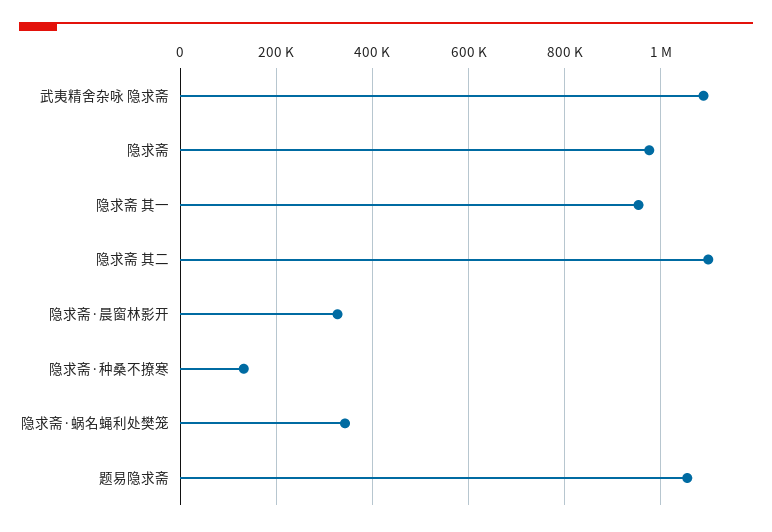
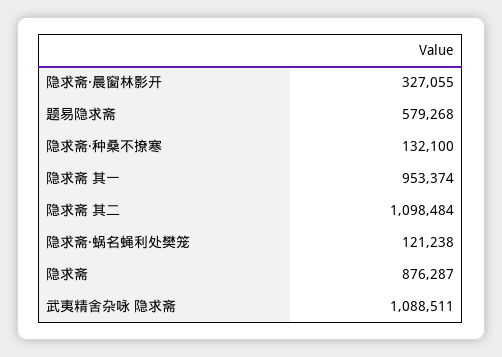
隐求斋: 980000 -> 876287
隐求斋·蜗名蝇利处樊笼: 340000 -> 121238
题易隐求斋: 1060000 -> 579268

